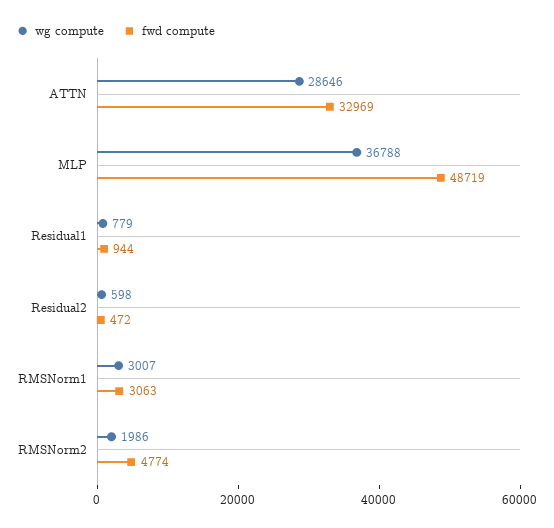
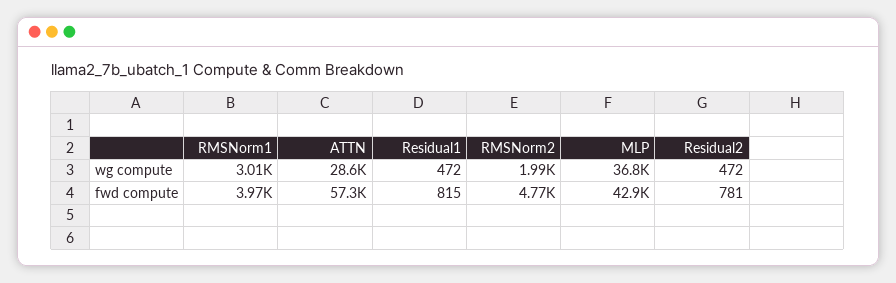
fwd compute, ATTN: 32969 -> 57300
fwd compute, MLP: 48719 -> 42900
wg compute, Residual1: 779 -> 472
fwd compute, Residual1: 944 -> 815
wg compute, Residual2: 598 -> 472
fwd compute, Residual2: 472 -> 781
fwd compute, RMSNorm1: 3063 -> 3970

